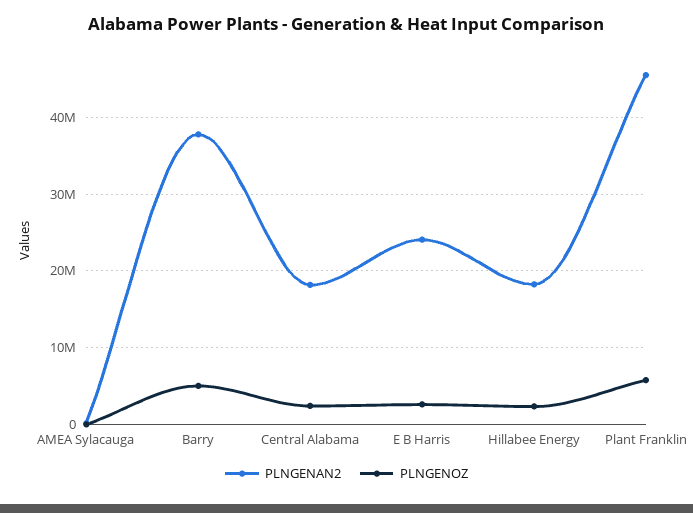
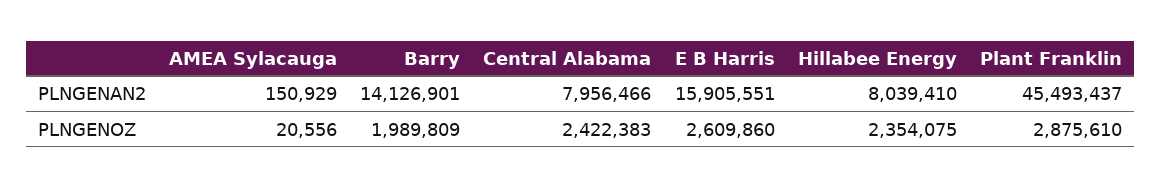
PLNGENAN2, Barry: 38000000 -> 14126901
PLNGENOZ, Barry: 5000000 -> 1989809
PLNGENAN2, Central Alabama: 18000000 -> 7956466
PLNGENAN2, E B Harris: 24000000 -> 15905551
PLNGENAN2, Hillabee Energy: 18000000 -> 8039410
PLNGENOZ, Plant Franklin: 6000000 -> 2875610

